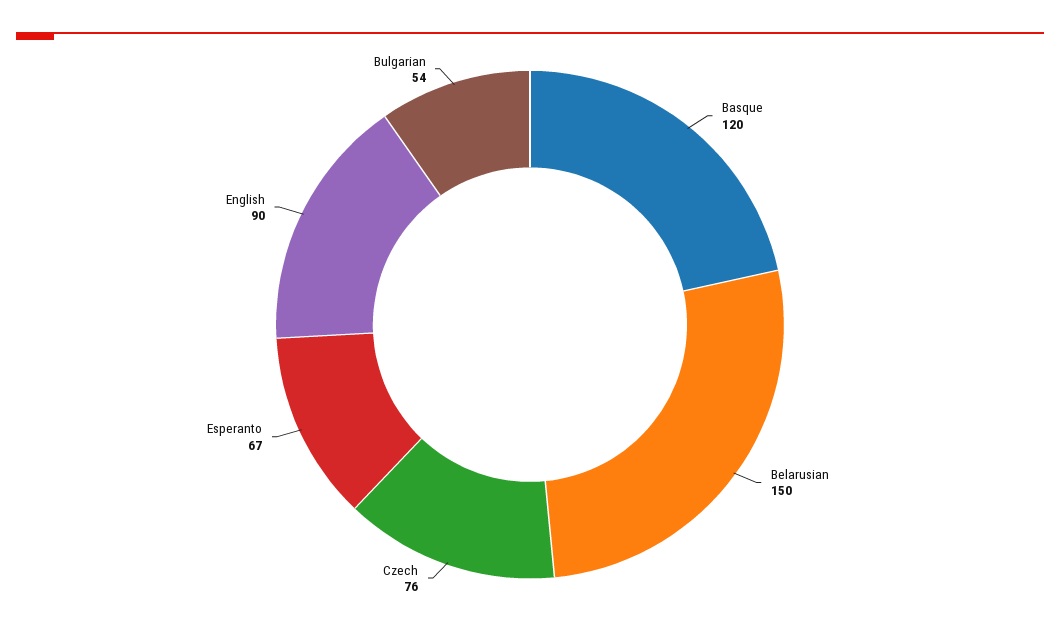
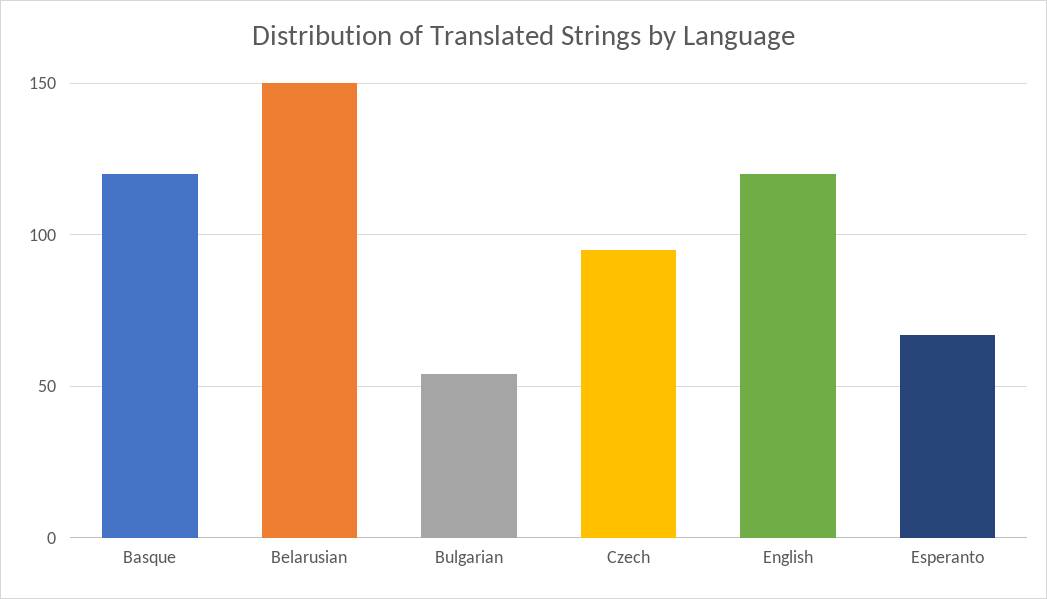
Czech: 76 -> 95
English: 90 -> 120

